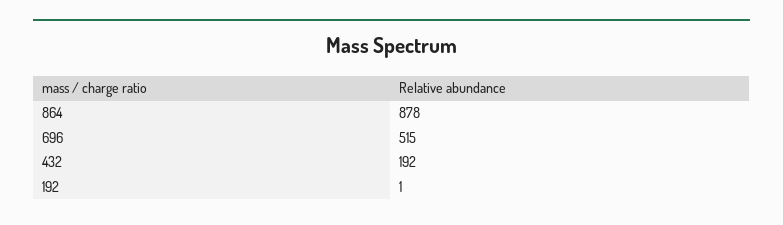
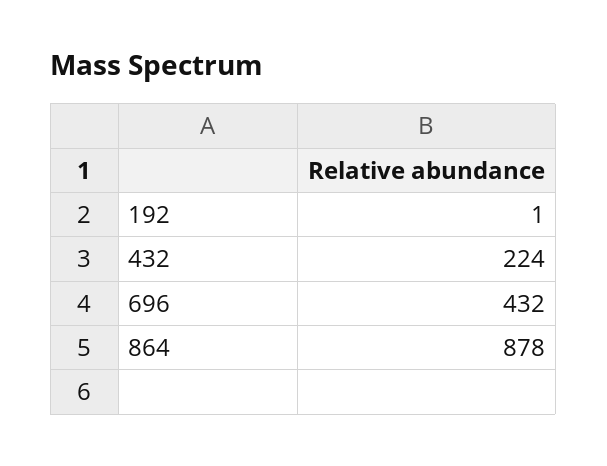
696: 515 -> 432
432: 192 -> 224

